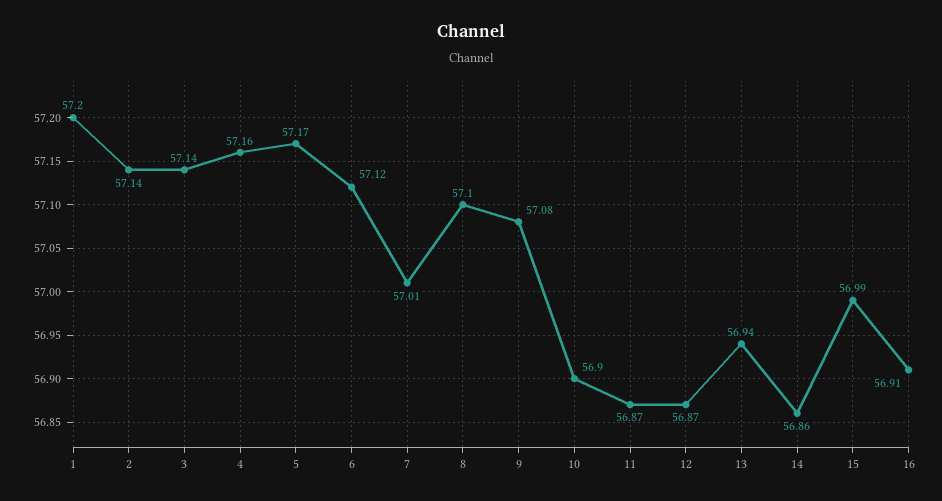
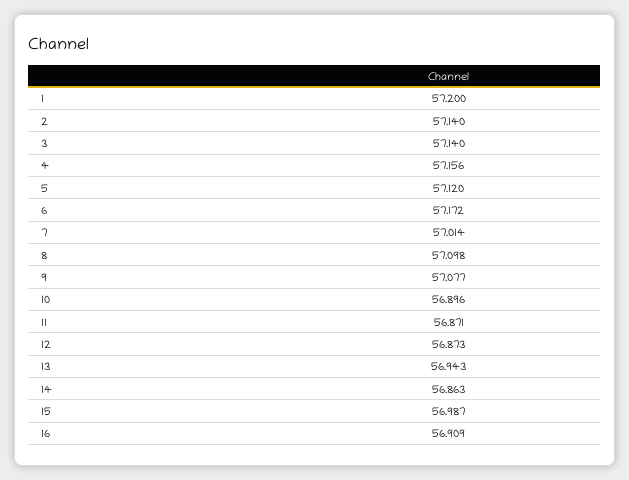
5: 57.17 -> 57.12
6: 57.12 -> 57.172

